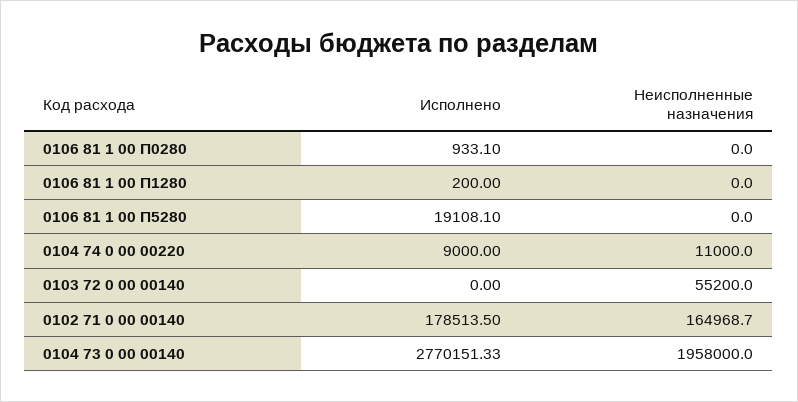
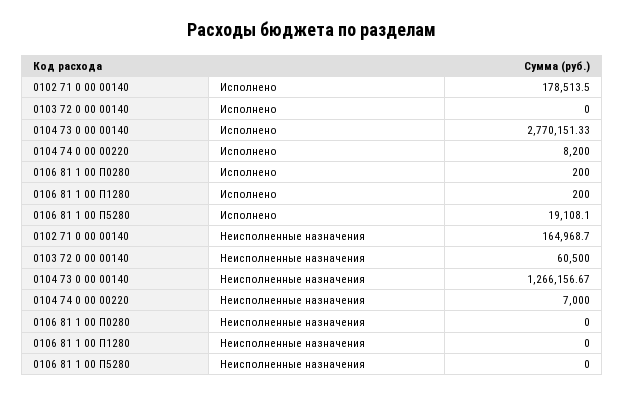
Исполнено, 0106 81 1 00 П0280: 933.1 -> 200
Исполнено, 0104 74 0 00 00220: 9000 -> 8200
Неисполненные назначения, 0104 74 0 00 00220: 11000 -> 7000
Неисполненные назначения, 0103 72 0 00 00140: 55200 -> 60500
Неисполненные назначения, 0104 73 0 00 00140: 1958000 -> 1266156.67

